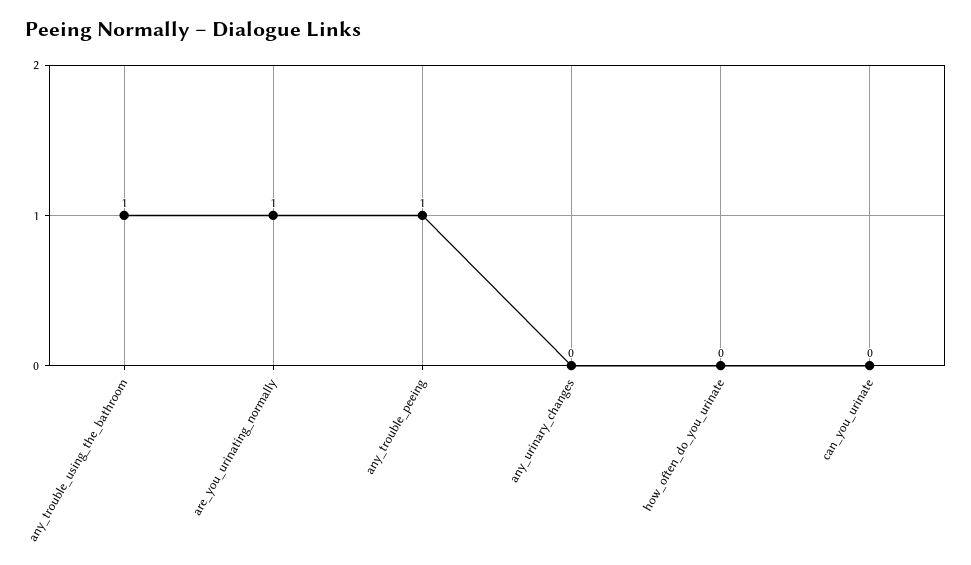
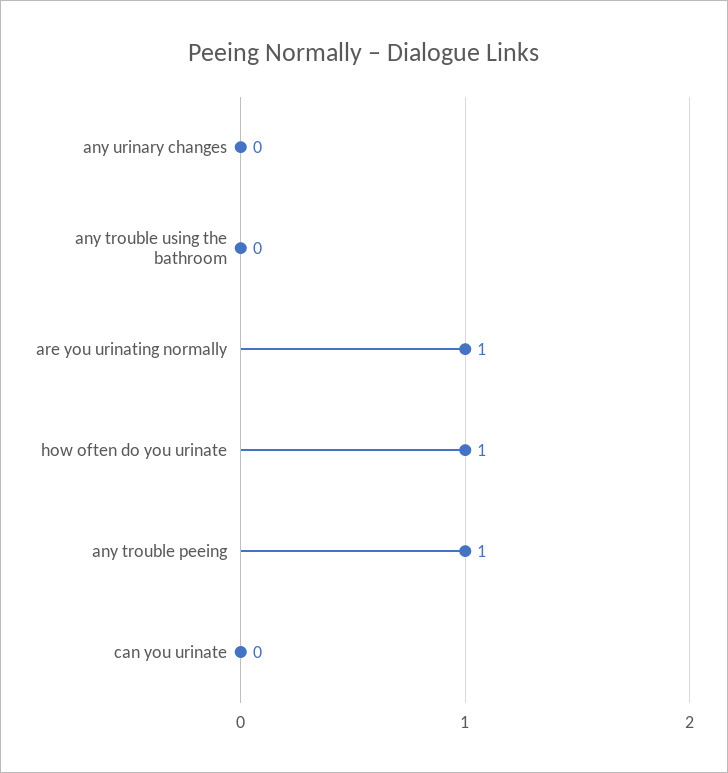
any_trouble_using_the_bathroom: 1 -> 0
how_often_do_you_urinate: 0 -> 1

